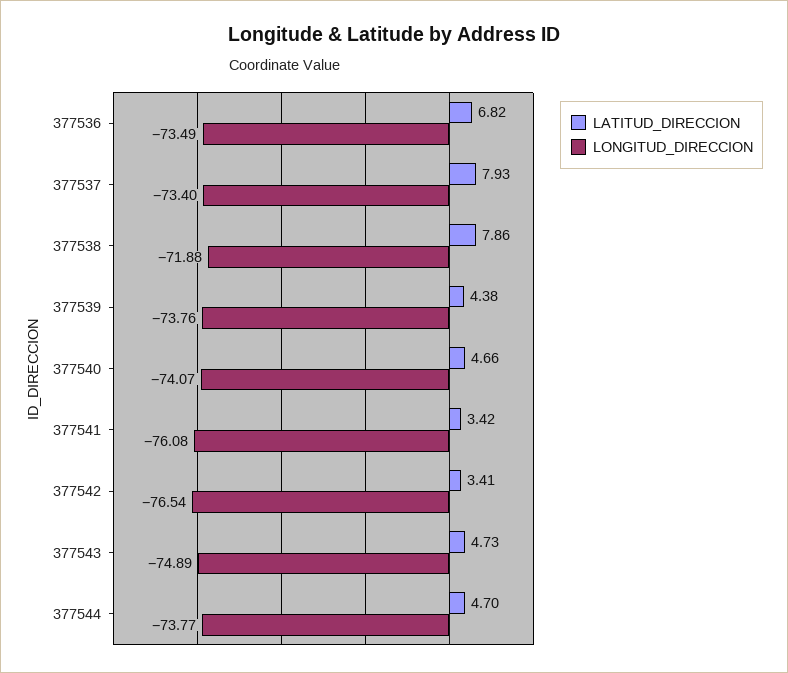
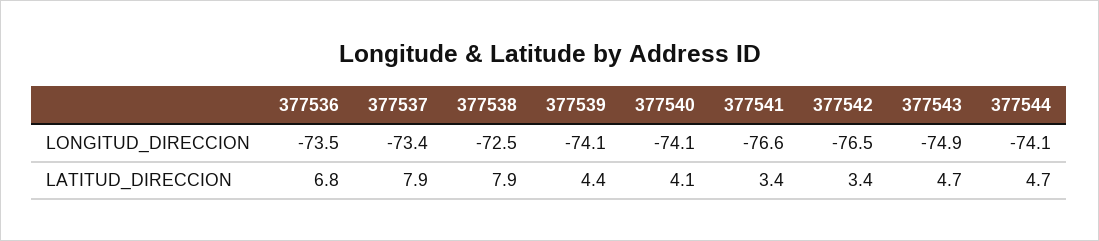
LONGITUD_DIRECCION, 377538: -71.88 -> -72.5
LONGITUD_DIRECCION, 377539: -73.76 -> -74.1
LATITUD_DIRECCION, 377540: 4.66 -> 4.1
LONGITUD_DIRECCION, 377541: -76.08 -> -76.6
LONGITUD_DIRECCION, 377544: -73.77 -> -74.1

